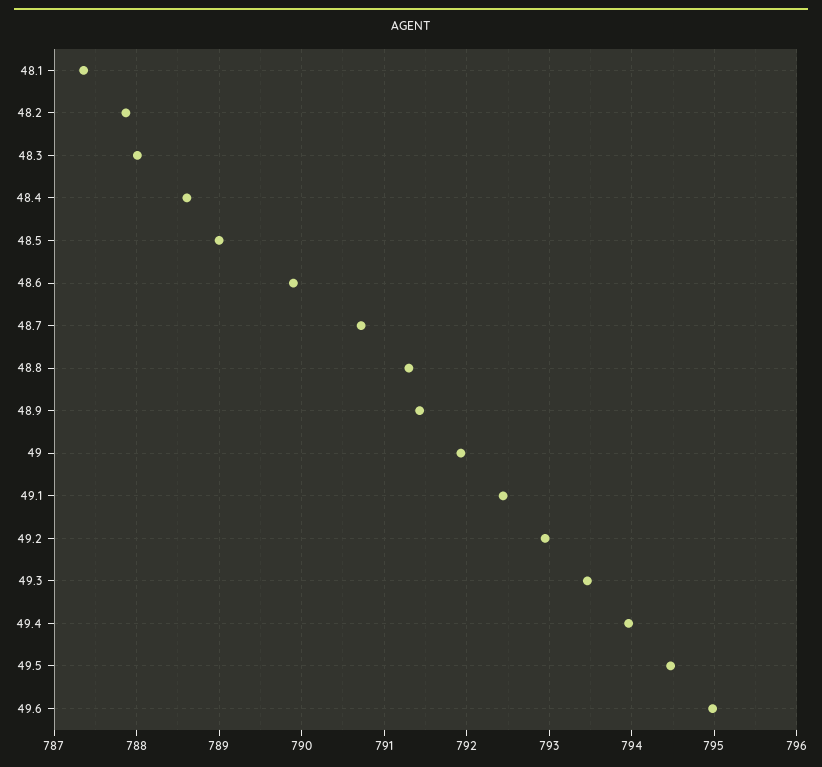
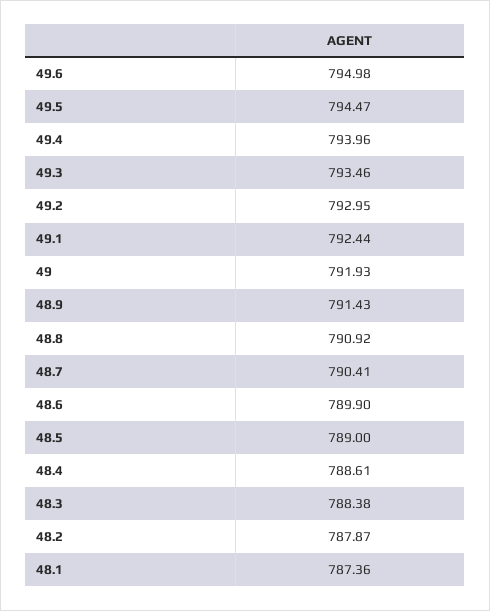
48.3: 788 -> 788.38
48.7: 790.7 -> 790.41
48.8: 791.3 -> 790.92

